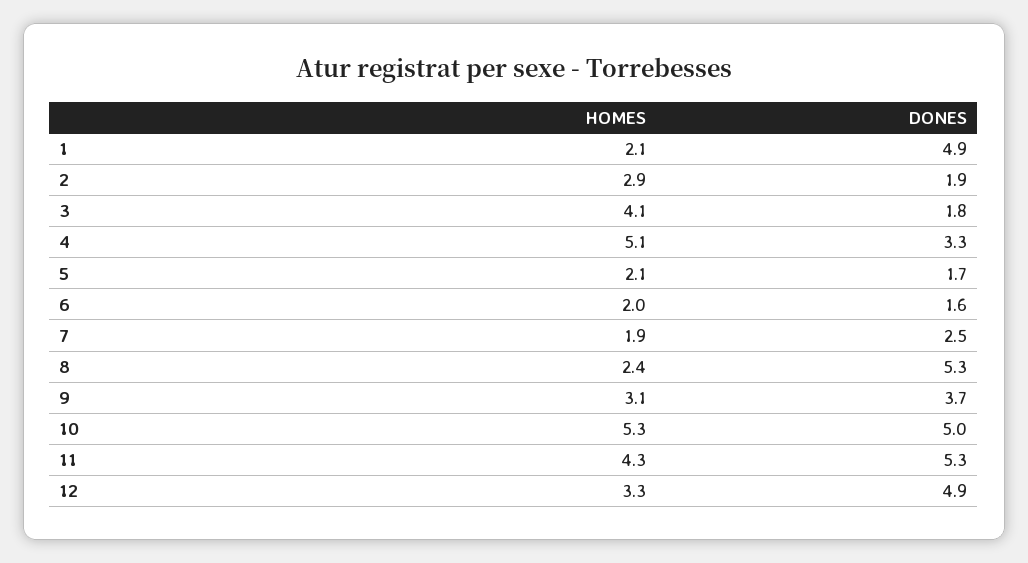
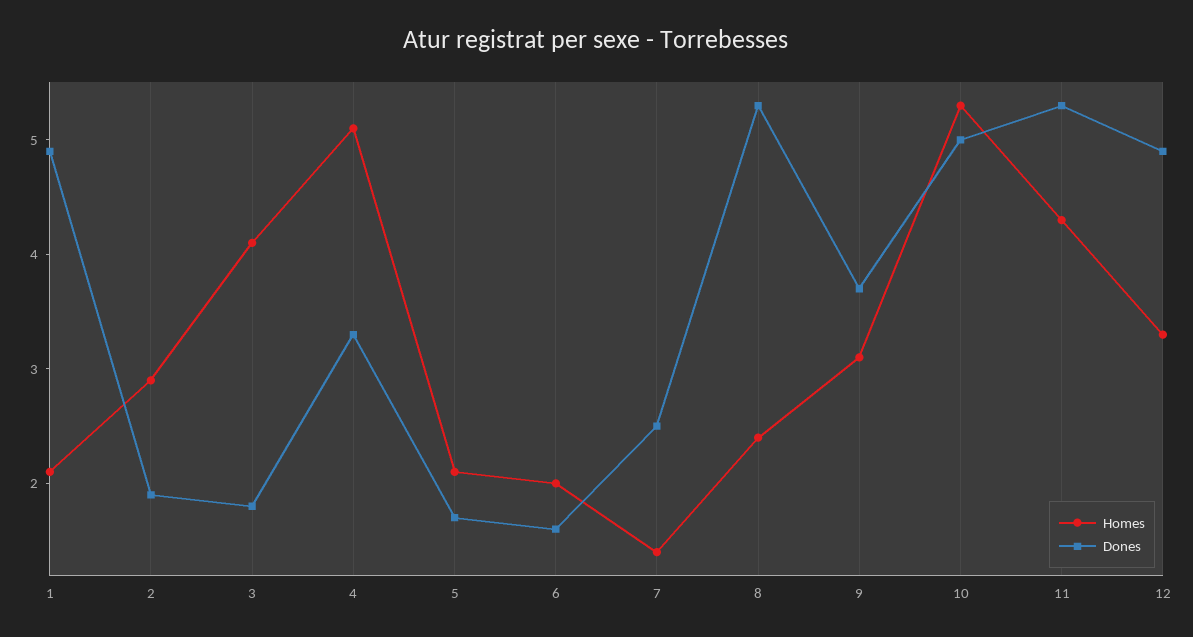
HOMES, 7: 1.9 -> 1.4

